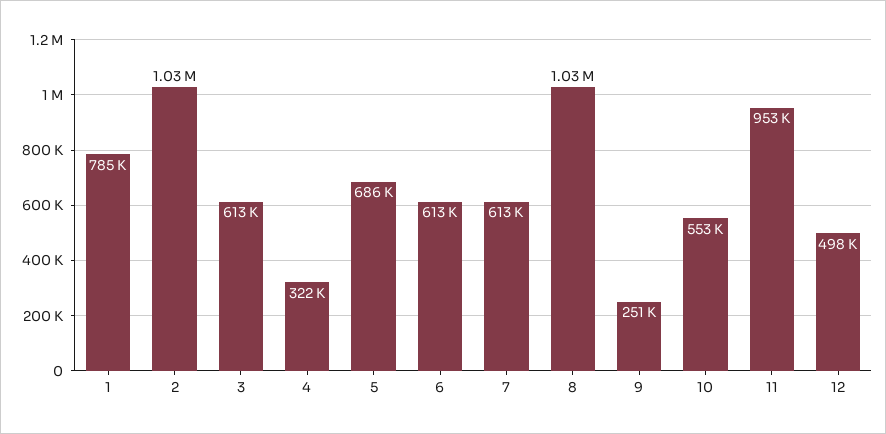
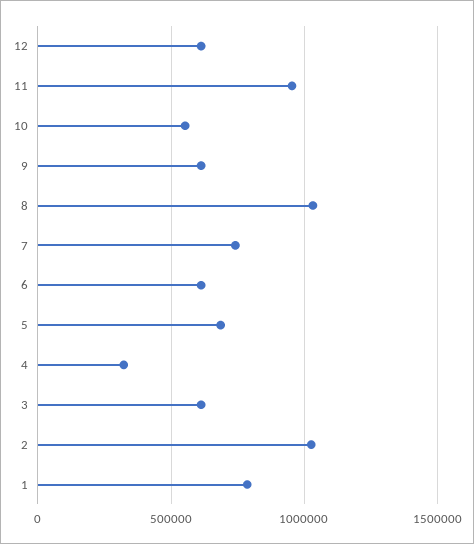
7: 613000 -> 750000
9: 251000 -> 600000
12: 498000 -> 600000

